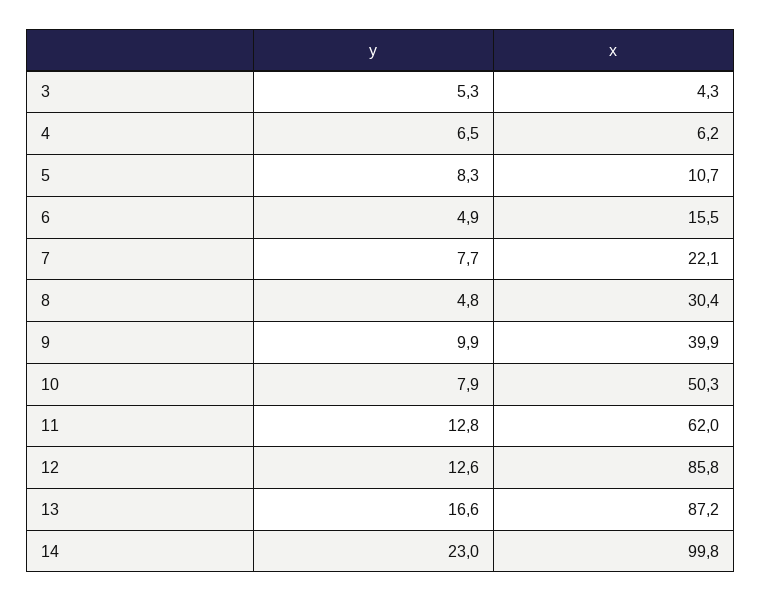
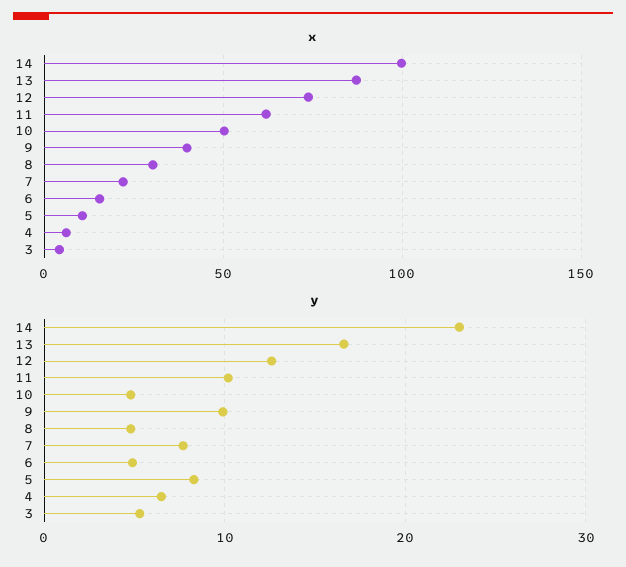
y, 10: 7.9 -> 5
y, 11: 12.8 -> 10
x, 12: 85.8 -> 75

